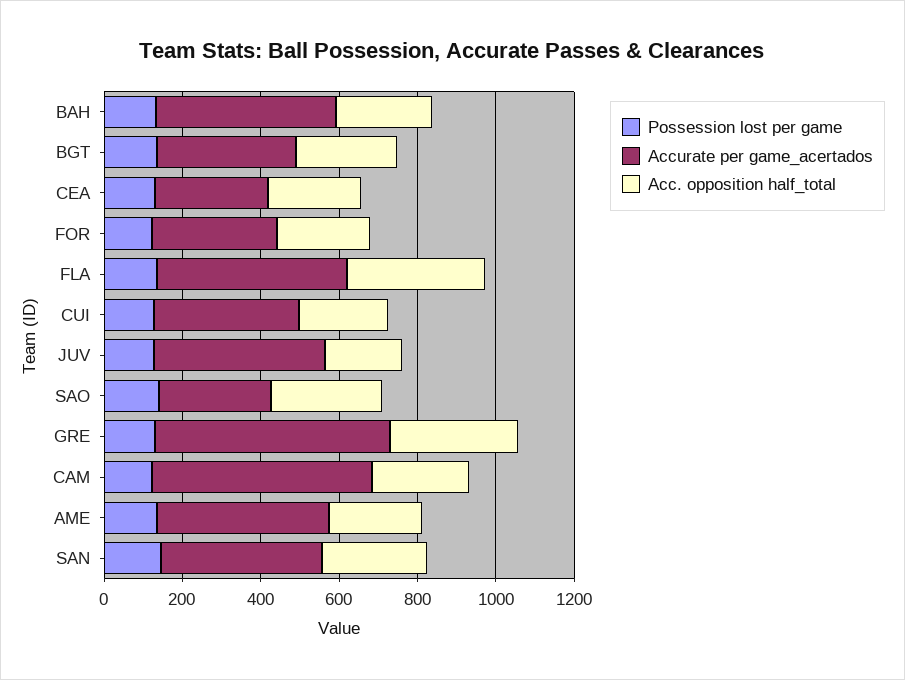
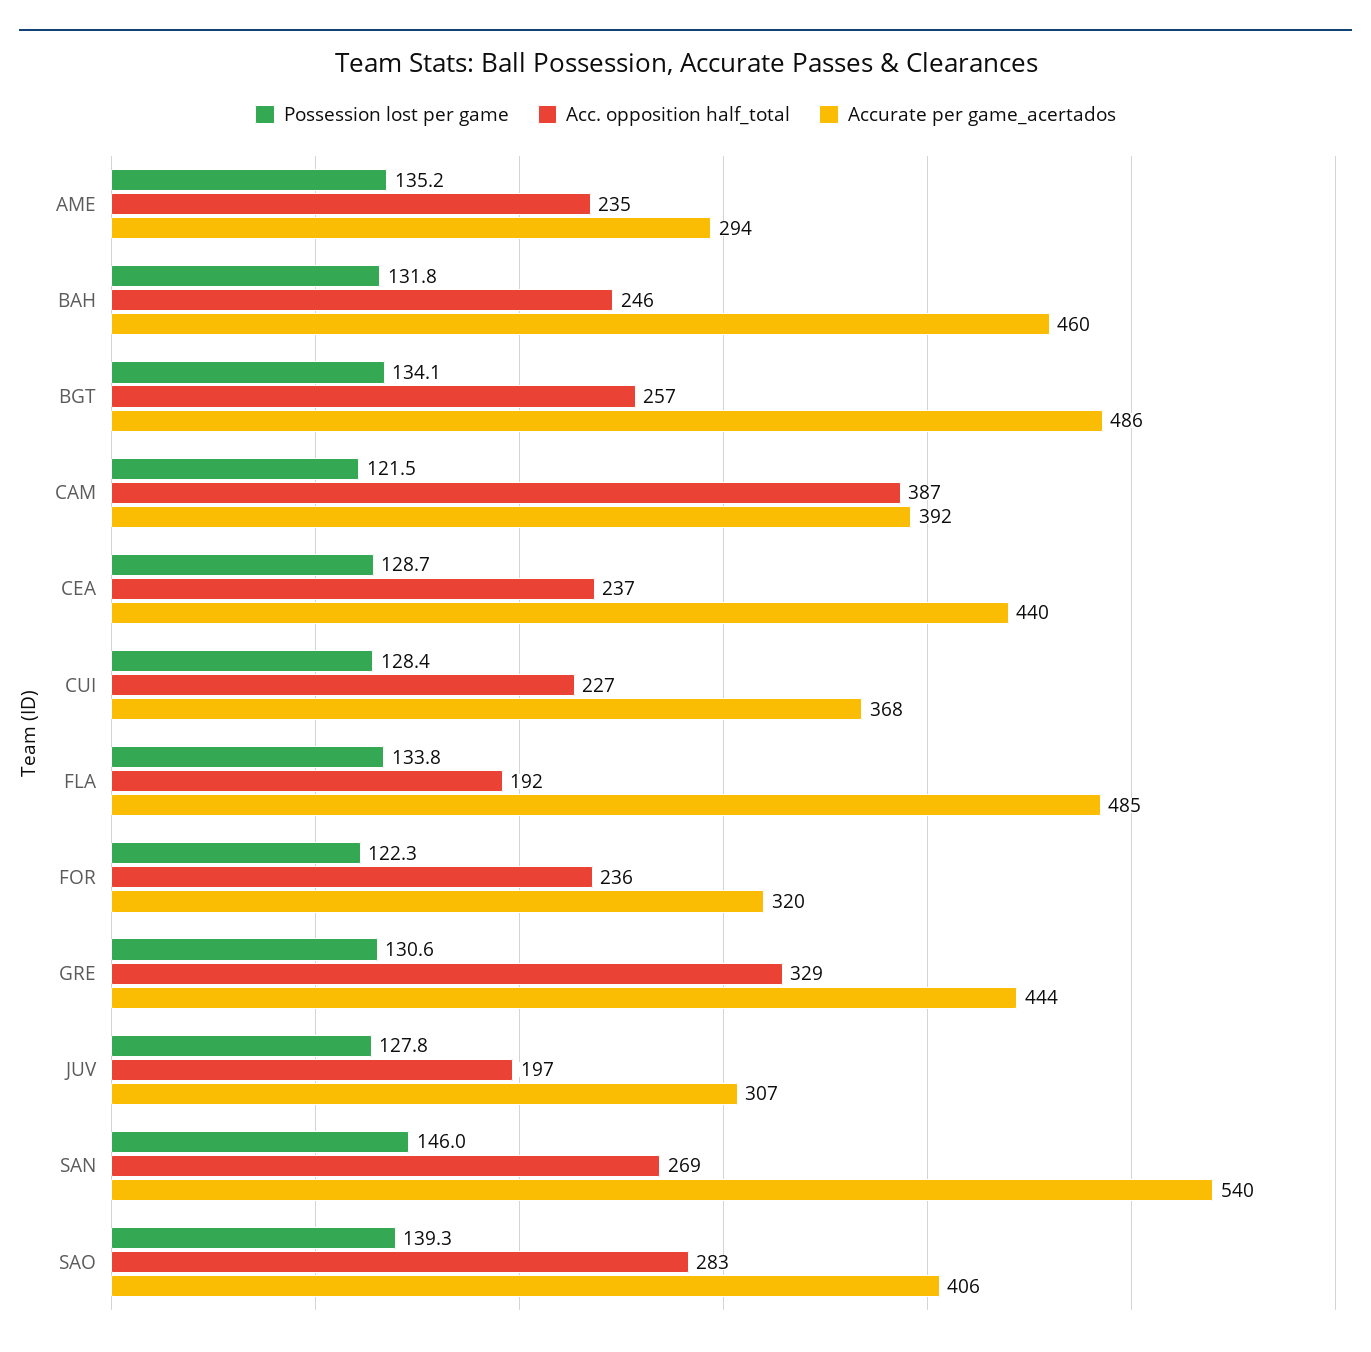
Accurate per game_acertados, BGT: 350 -> 486
Accurate per game_acertados, CEA: 300 -> 440
Acc. opposition half_total, FLA: 350 -> 192
Accurate per game_acertados, JUV: 450 -> 307
Accurate per game_acertados, SAO: 300 -> 406
Accurate per game_acertados, GRE: 600 -> 444
Accurate per game_acertados, CAM: 550 -> 392
Acc. opposition half_total, CAM: 250 -> 387
Accurate per game_acertados, AME: 450 -> 294
Accurate per game_acertados, SAN: 400 -> 540

